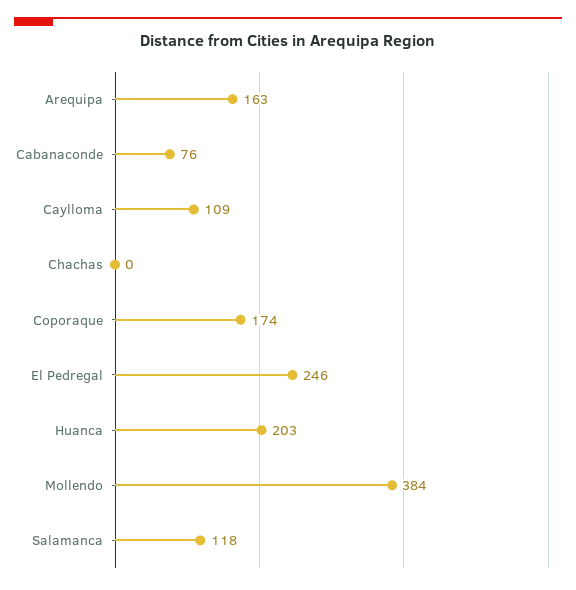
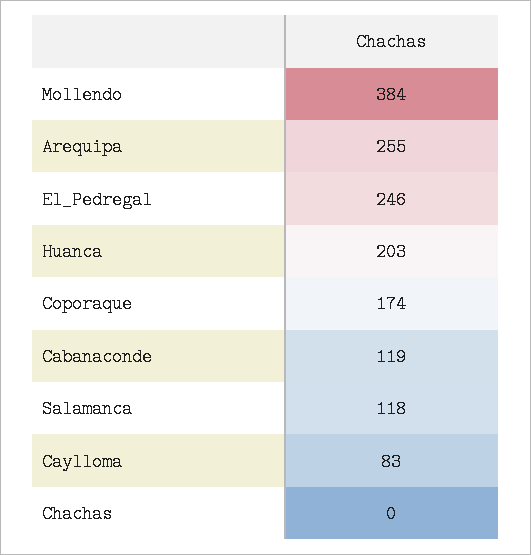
Arequipa: 163 -> 255
Cabanaconde: 76 -> 119
Caylloma: 109 -> 83

